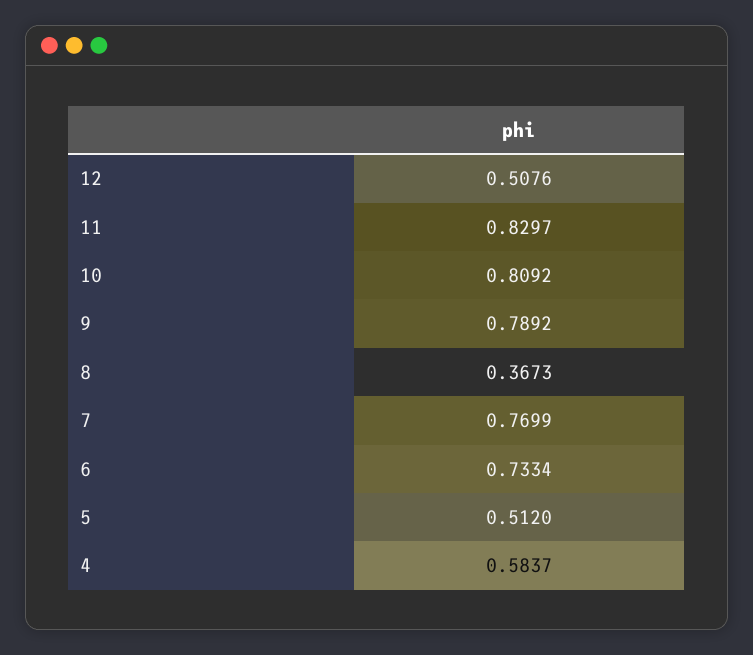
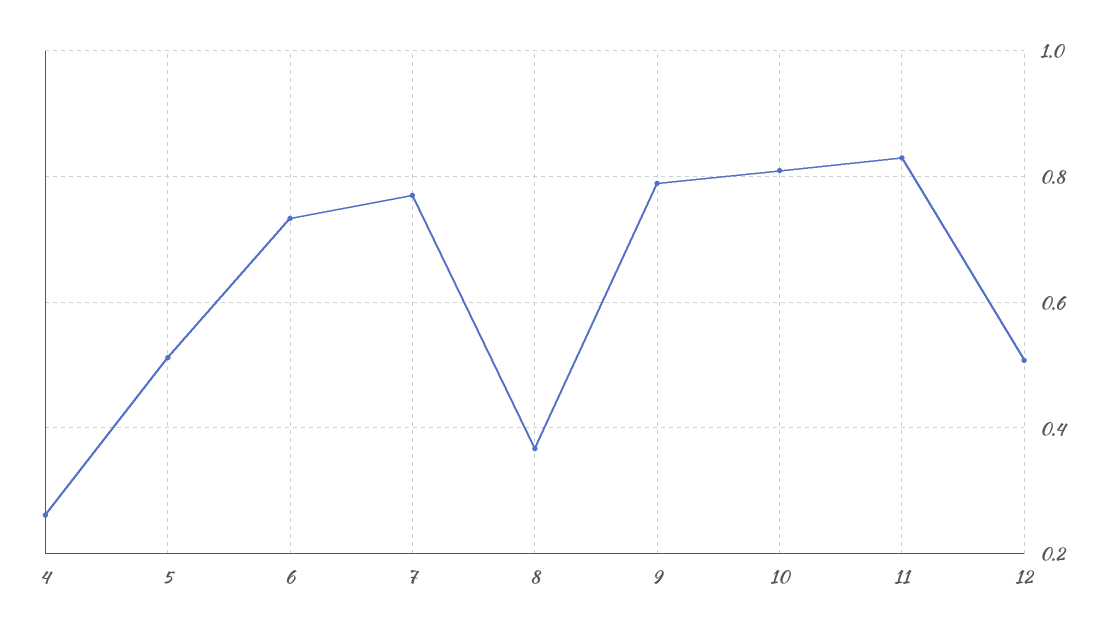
4: 0.5837 -> 0.26

